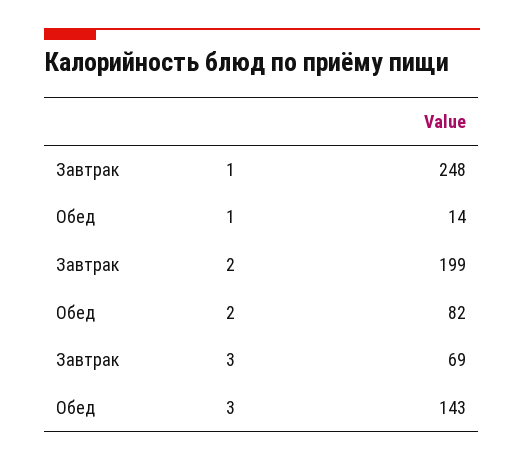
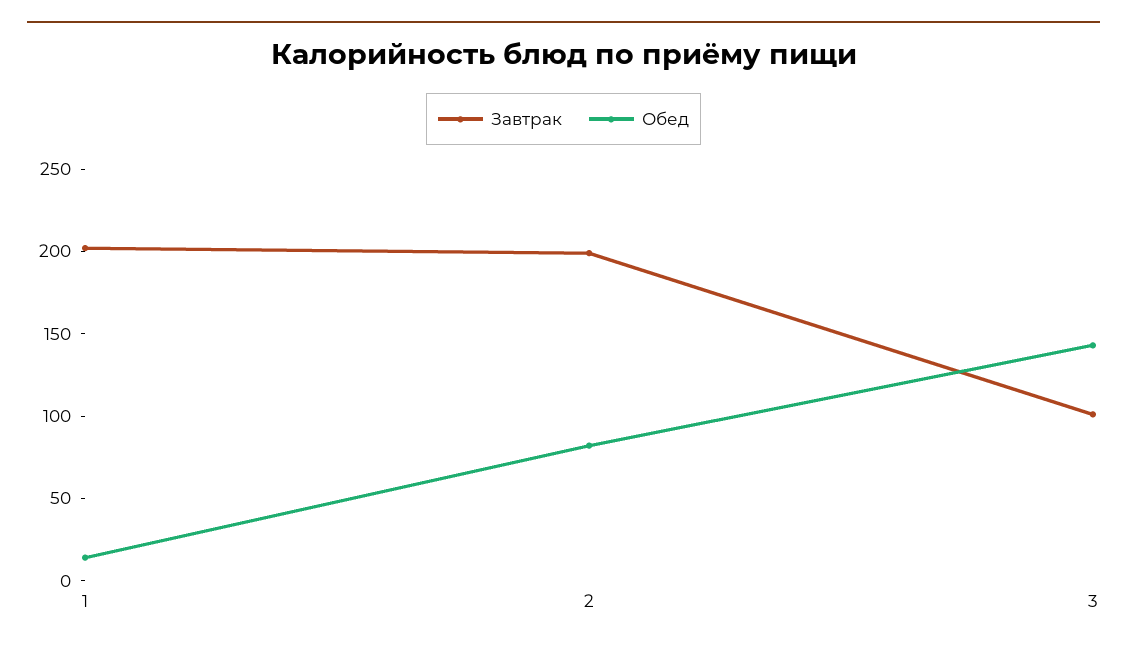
Завтрак, 1: 248 -> 200
Завтрак, 3: 69 -> 100

